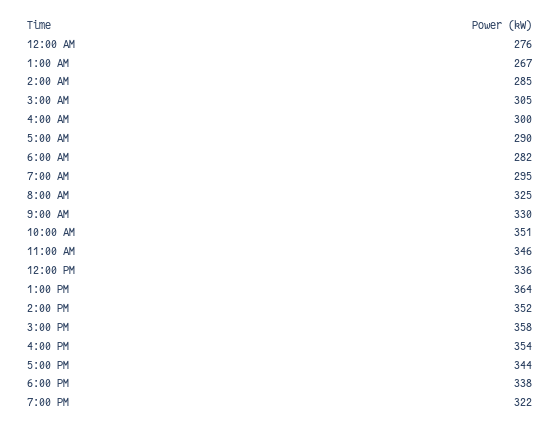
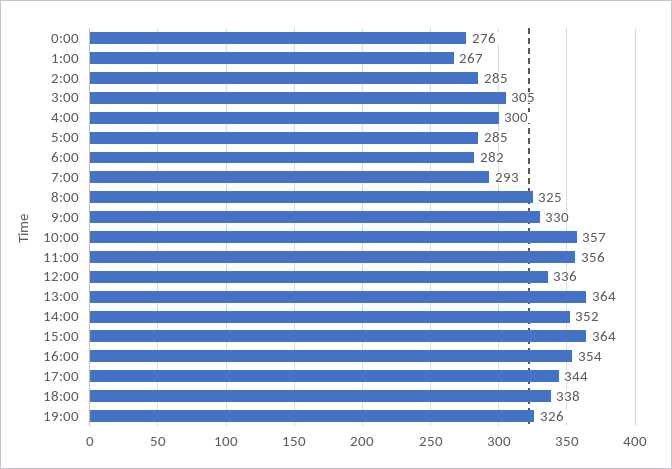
5:00 AM: 290 -> 285
7:00 AM: 295 -> 293
10:00 AM: 351 -> 357
11:00 AM: 346 -> 356
3:00 PM: 358 -> 364
7:00 PM: 322 -> 326

